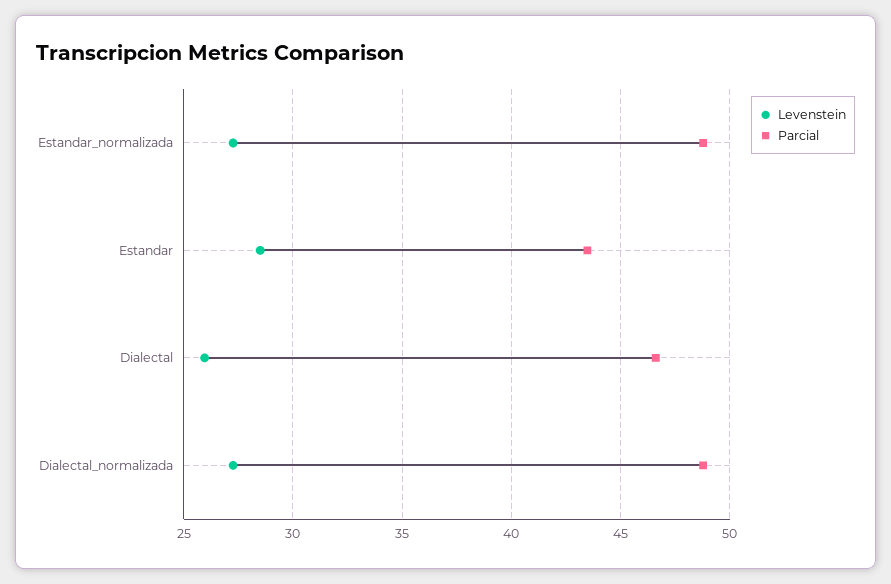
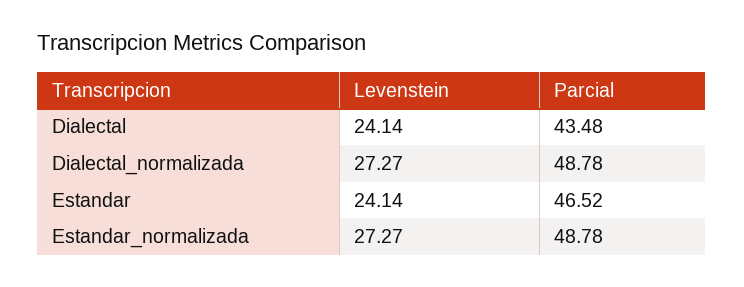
Levenstein, Estandar: 28.5 -> 24.14
Parcial, Estandar: 43.5 -> 46.52
Levenstein, Dialectal: 26 -> 24.14
Parcial, Dialectal: 46.5 -> 43.48

